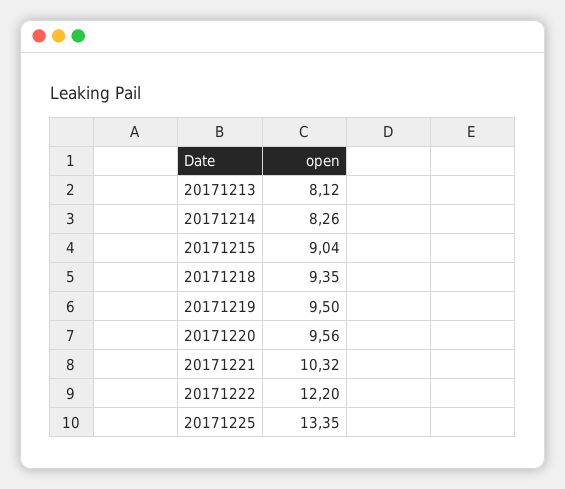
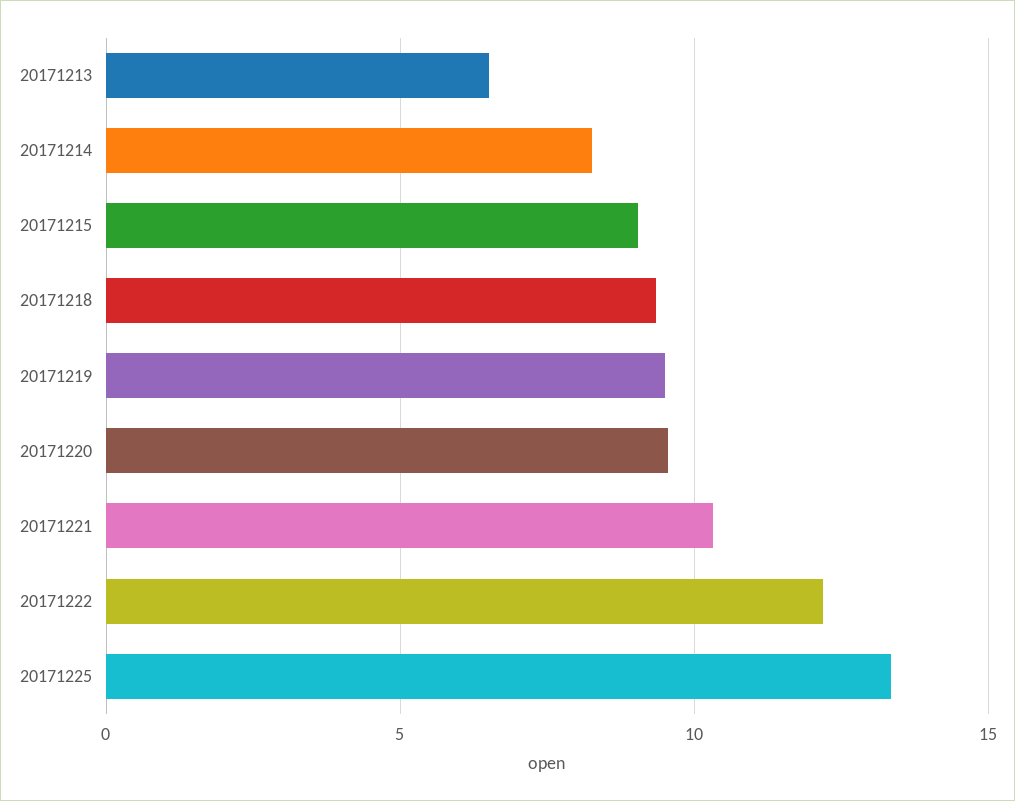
20171213: 8.12 -> 6.5

